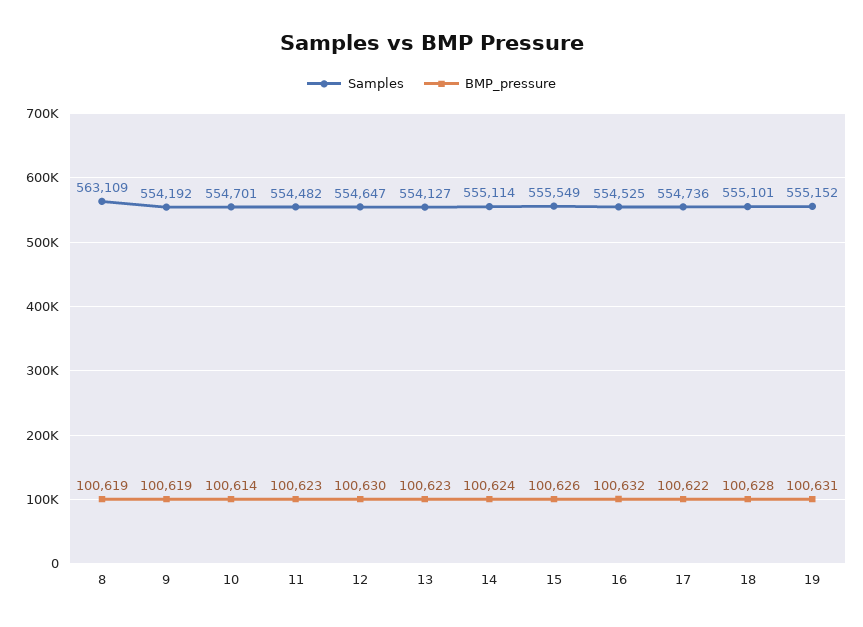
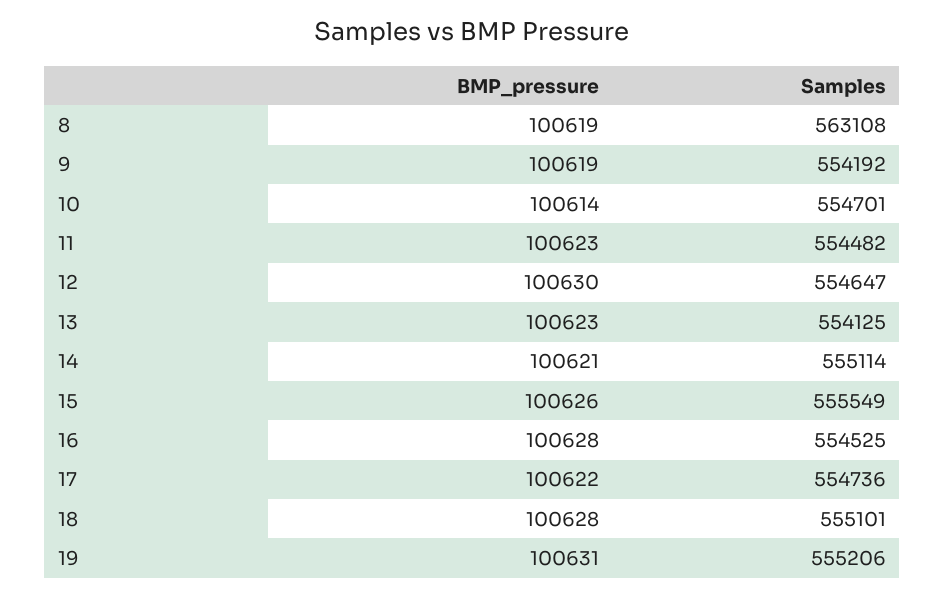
Samples, 8: 563109 -> 563108
Samples, 13: 554127 -> 554125
BMP_pressure, 14: 100624 -> 100621
BMP_pressure, 16: 100632 -> 100628
Samples, 19: 555152 -> 555206

